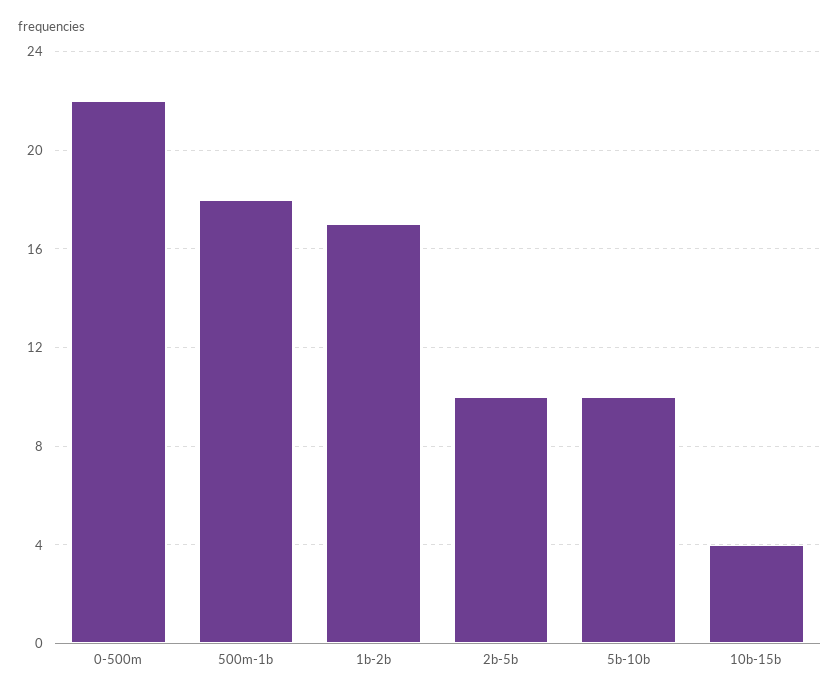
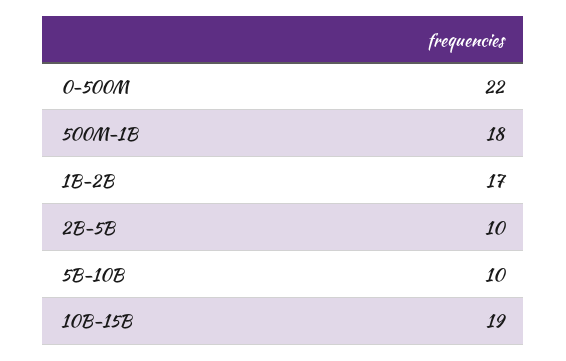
10b-15b: 4 -> 19

